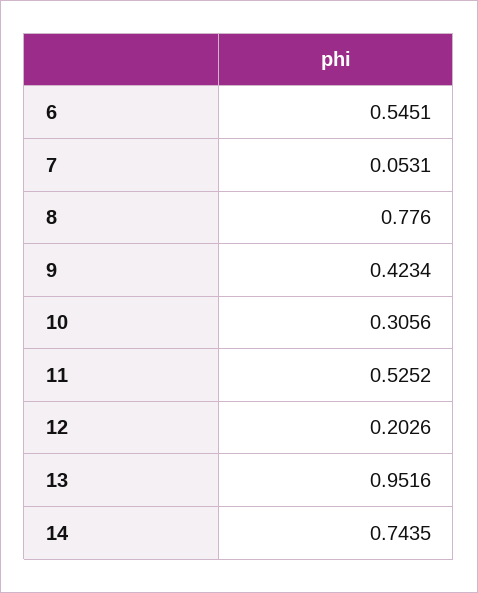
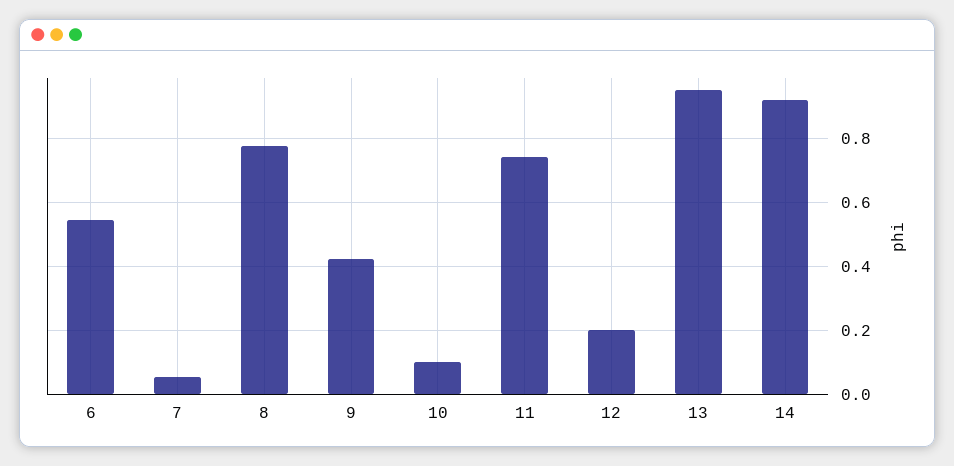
10: 0.3056 -> 0.1
11: 0.5252 -> 0.74
14: 0.7435 -> 0.92

